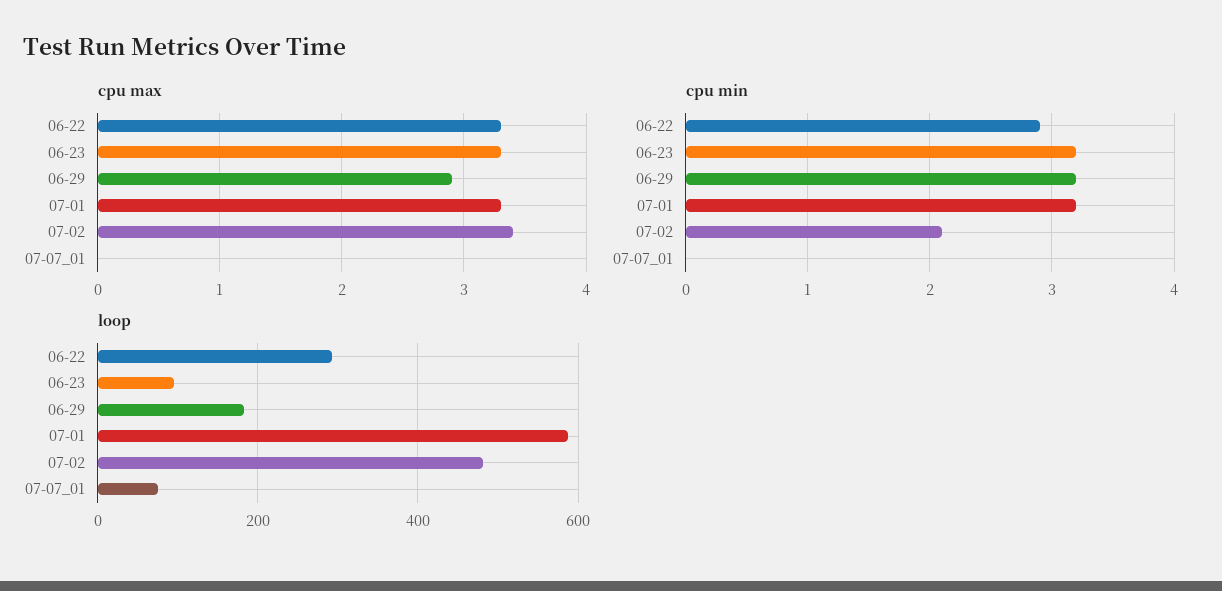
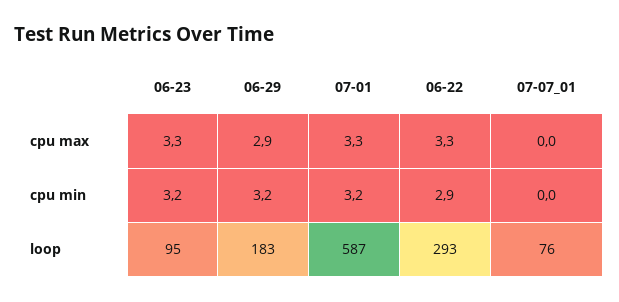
cpu max, 07-02: 3.4 -> none
cpu min, 07-02: 2.1 -> none
loop, 07-02: 480 -> none

